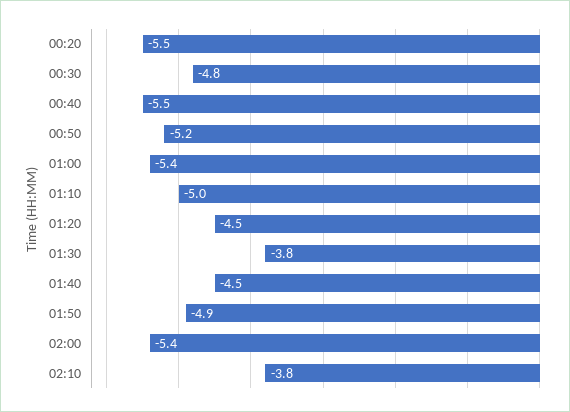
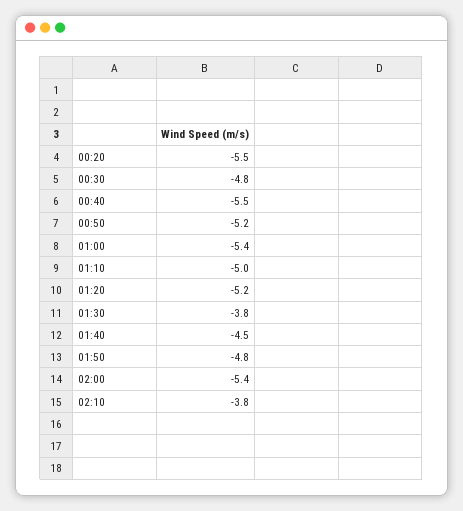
01:20: -4.5 -> -5.2
01:50: -4.9 -> -4.8

